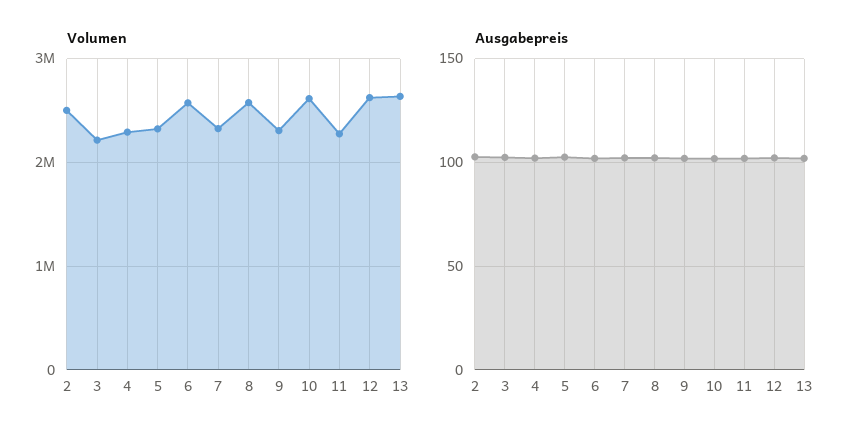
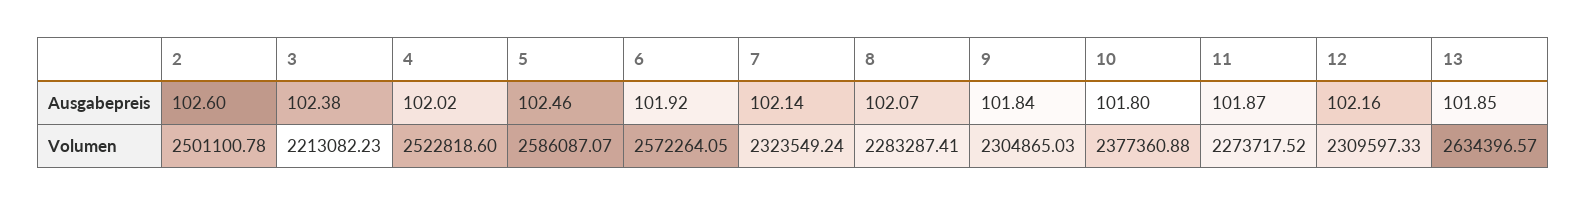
Volumen, 4: 2300000 -> 2522818.6
Volumen, 5: 2300000 -> 2586087.07
Volumen, 8: 2600000 -> 2283287.41
Volumen, 10: 2600000 -> 2377360.88
Volumen, 12: 2600000 -> 2309597.33

